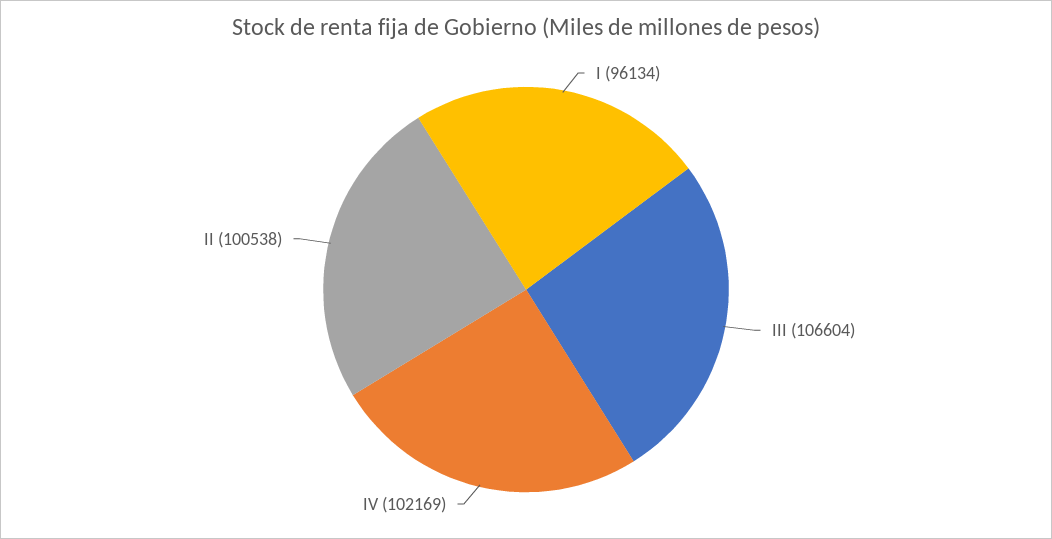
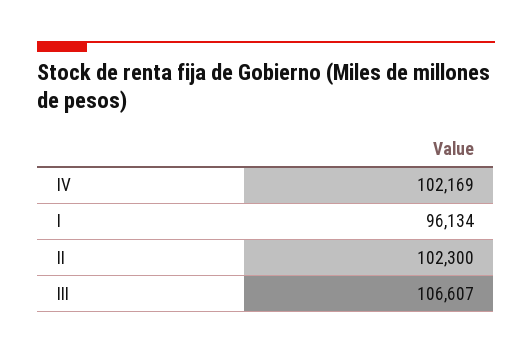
III: 106604 -> 106607
II: 100538 -> 102300

